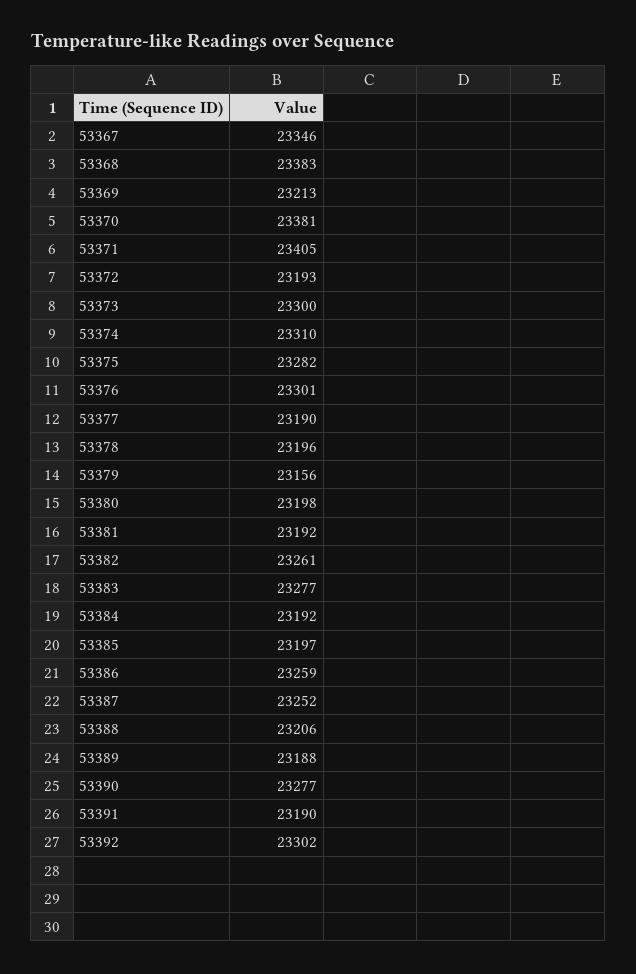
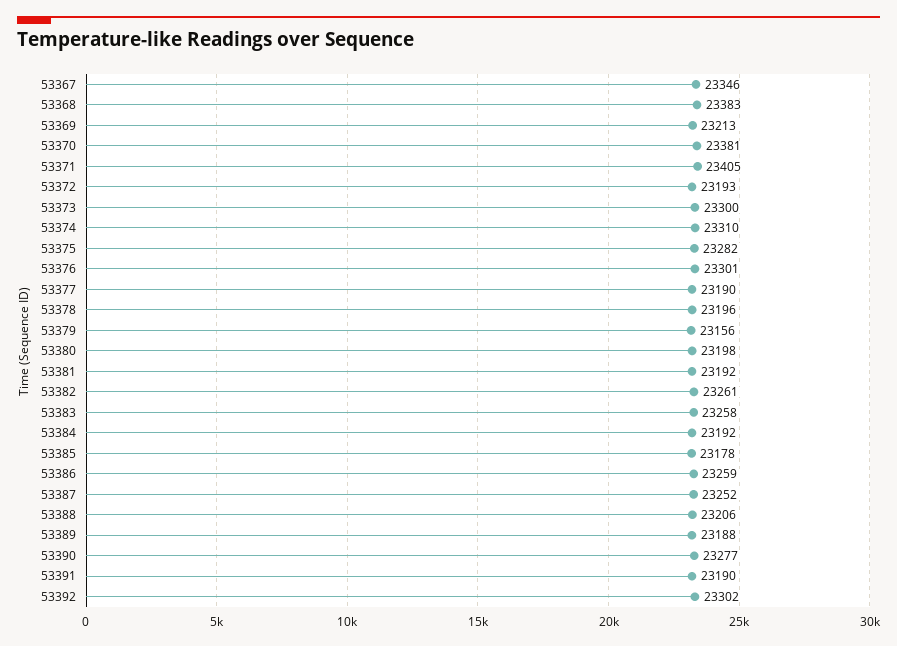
53383: 23277 -> 23258
53385: 23197 -> 23178

